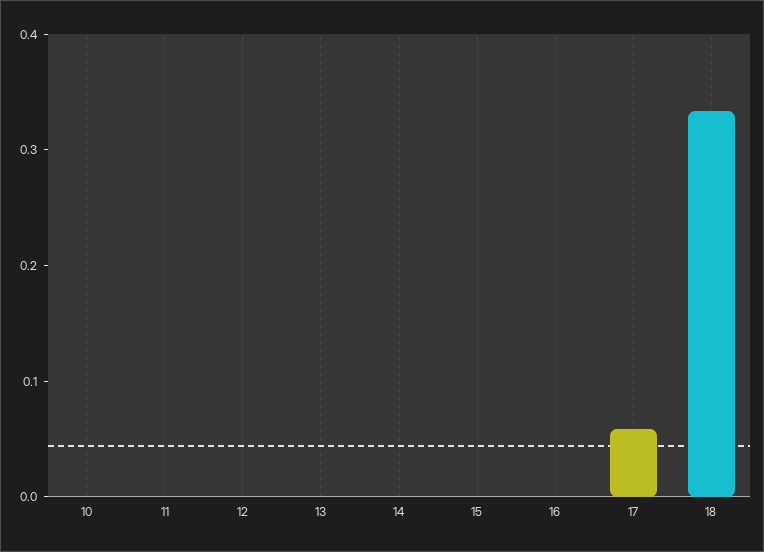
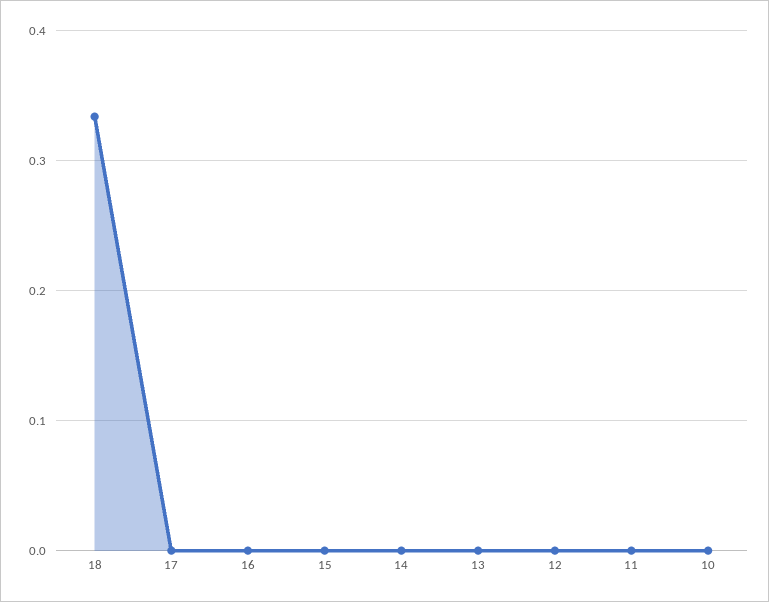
17: 0.06 -> 0

